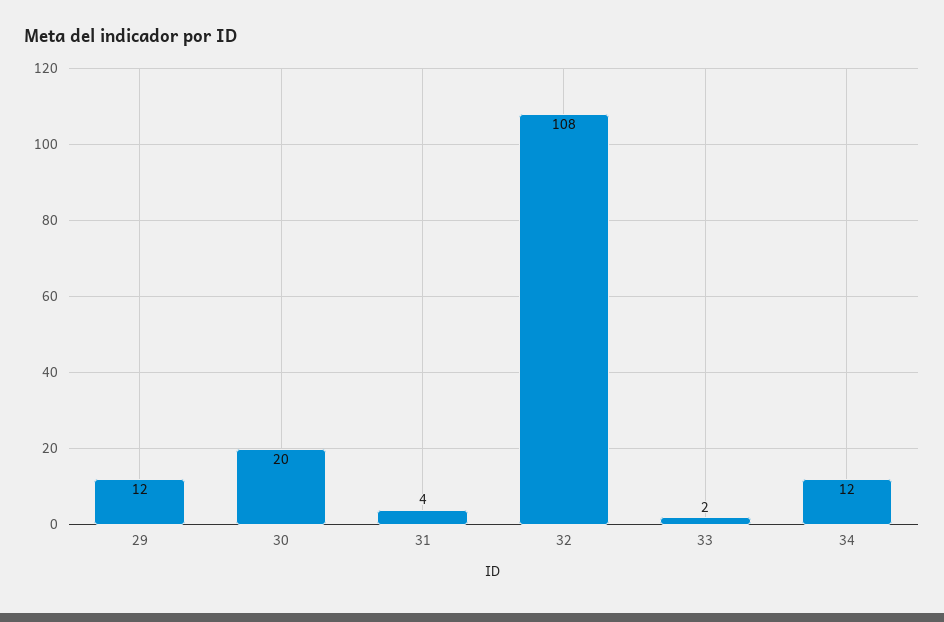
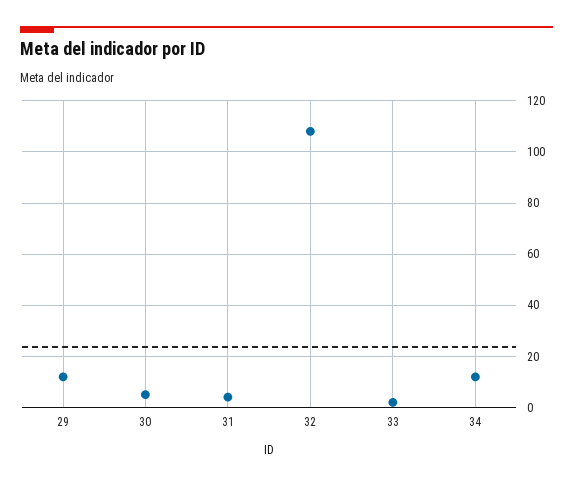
30: 20 -> 5

